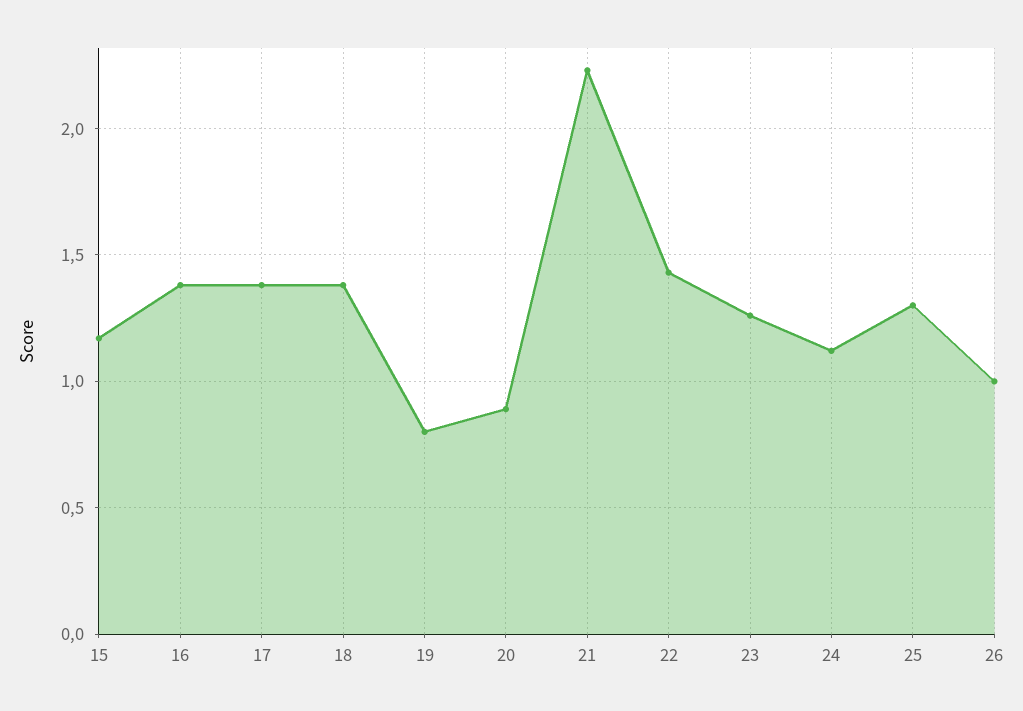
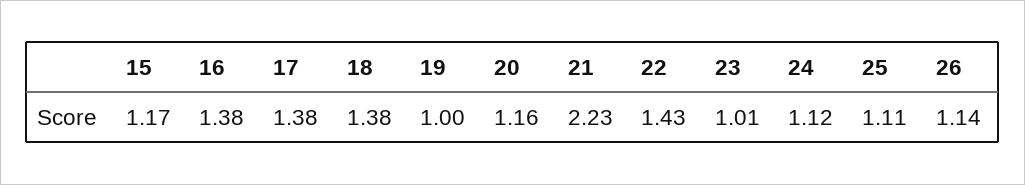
19: 0.8 -> 1
20: 0.9 -> 1.16
23: 1.25 -> 1.01
25: 1.3 -> 1.11
26: 1 -> 1.14

